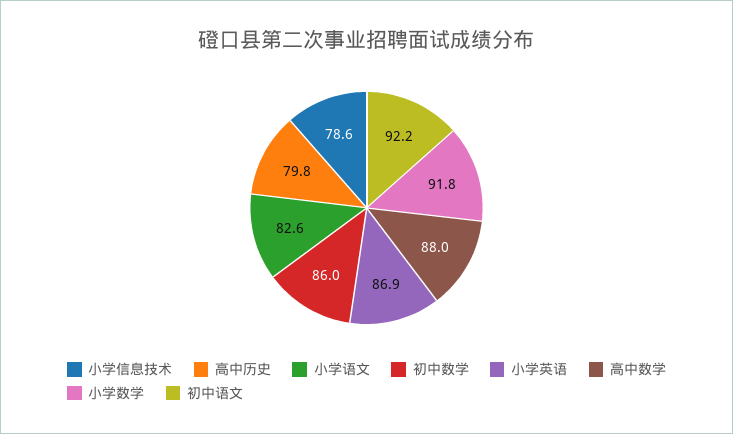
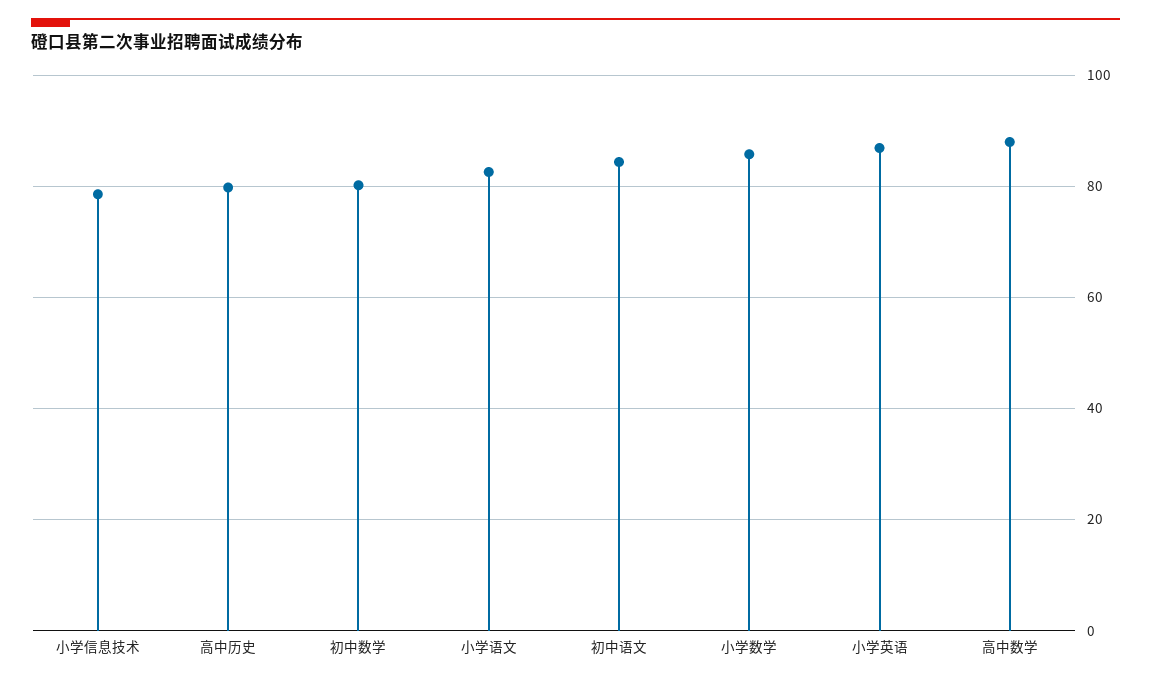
初中数学: 86 -> 80
小学数学: 91.8 -> 86
初中语文: 92.2 -> 84

